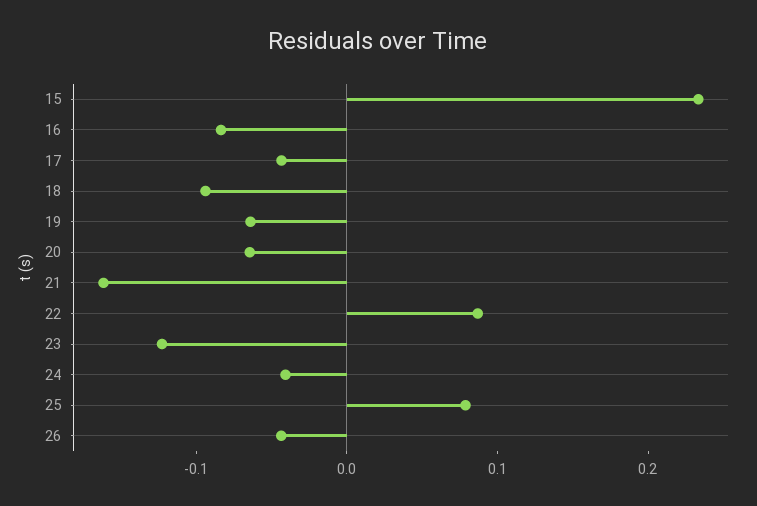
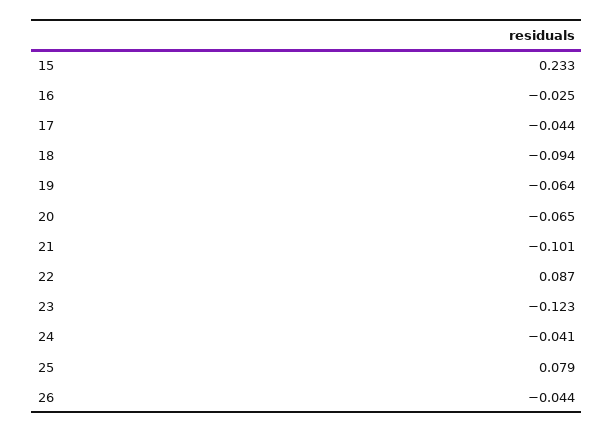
16: -0.08 -> -0.025
21: -0.16 -> -0.101

